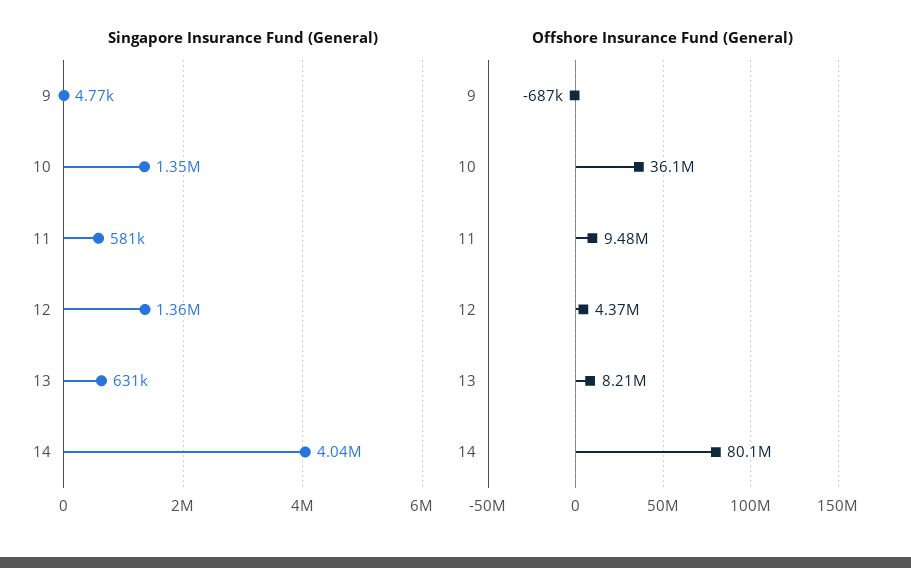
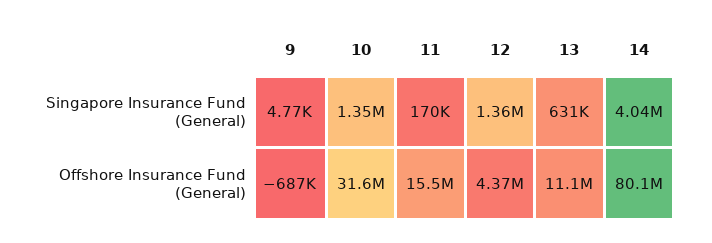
Singapore Insurance Fund (General), 11: 581000 -> 170000
Offshore Insurance Fund (General), 10: 36100000 -> 31600000
Offshore Insurance Fund (General), 11: 9480000 -> 15500000
Offshore Insurance Fund (General), 13: 8210000 -> 11100000

